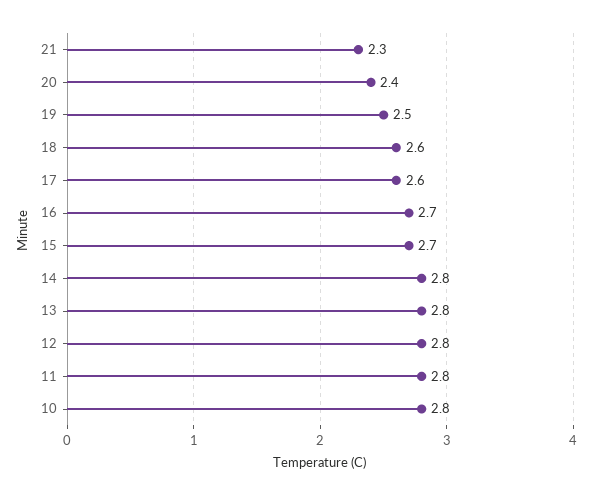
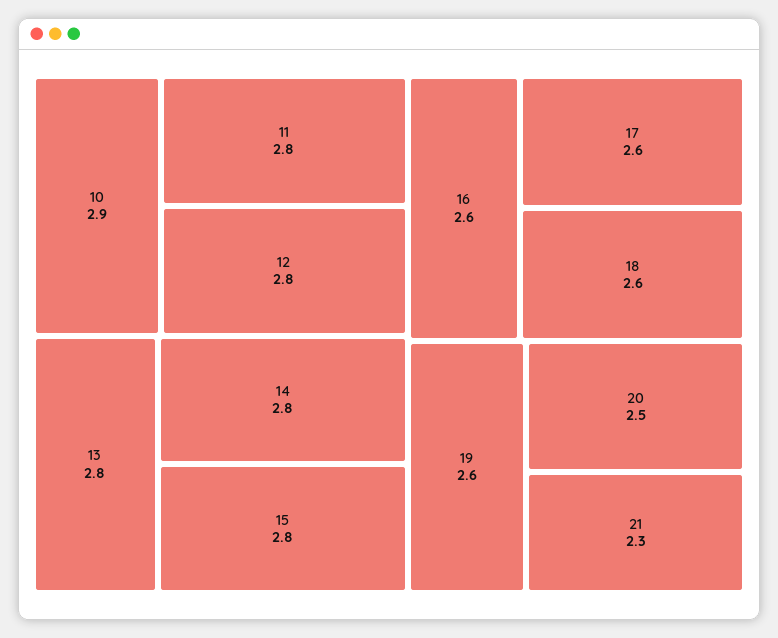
20: 2.4 -> 2.5
19: 2.5 -> 2.6
16: 2.7 -> 2.6
15: 2.7 -> 2.8
10: 2.8 -> 2.9

